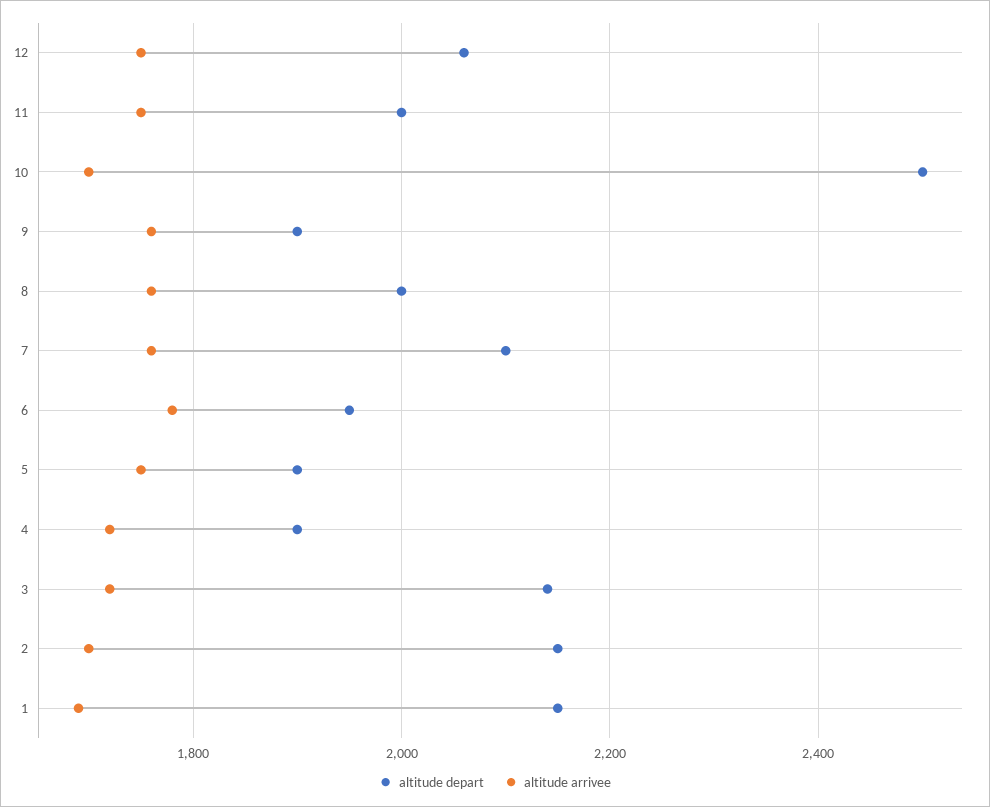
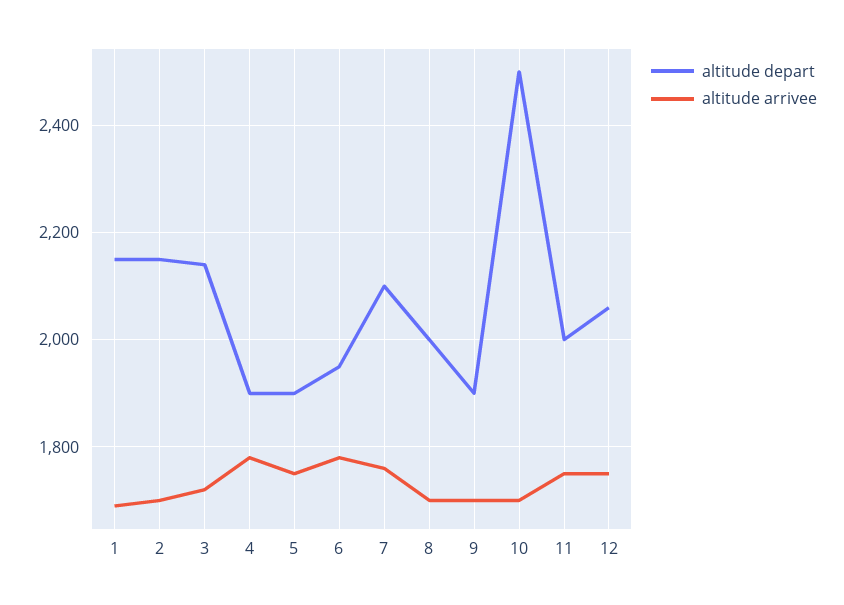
altitude arrivee, 9: 1760 -> 1700
altitude arrivee, 8: 1760 -> 1700
altitude arrivee, 4: 1720 -> 1780

